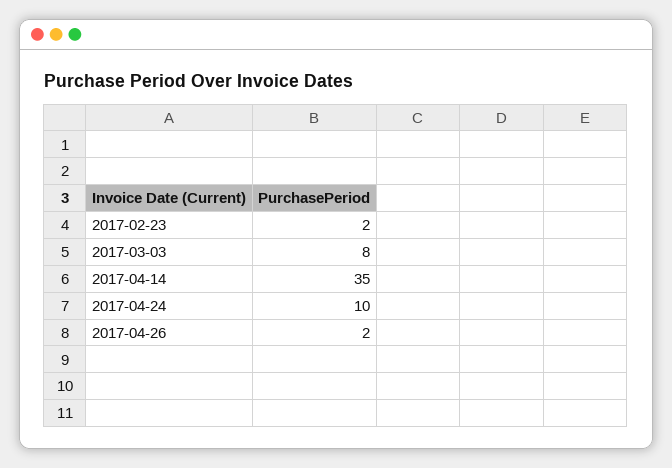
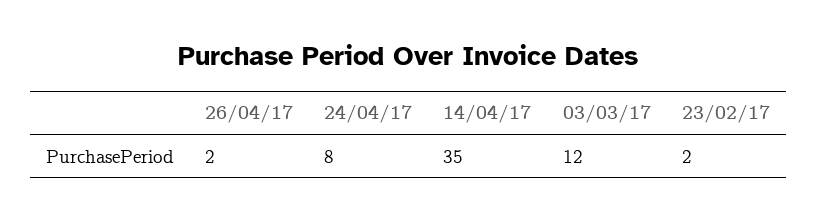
2017-03-03: 8 -> 12
2017-04-24: 10 -> 8

